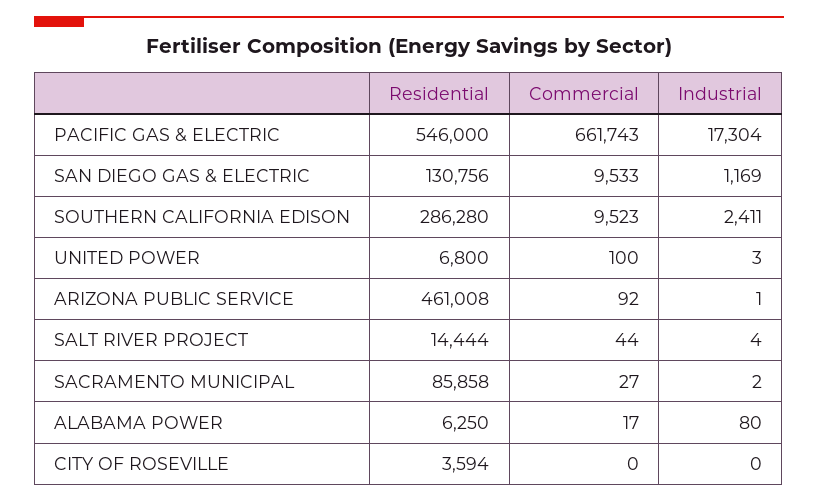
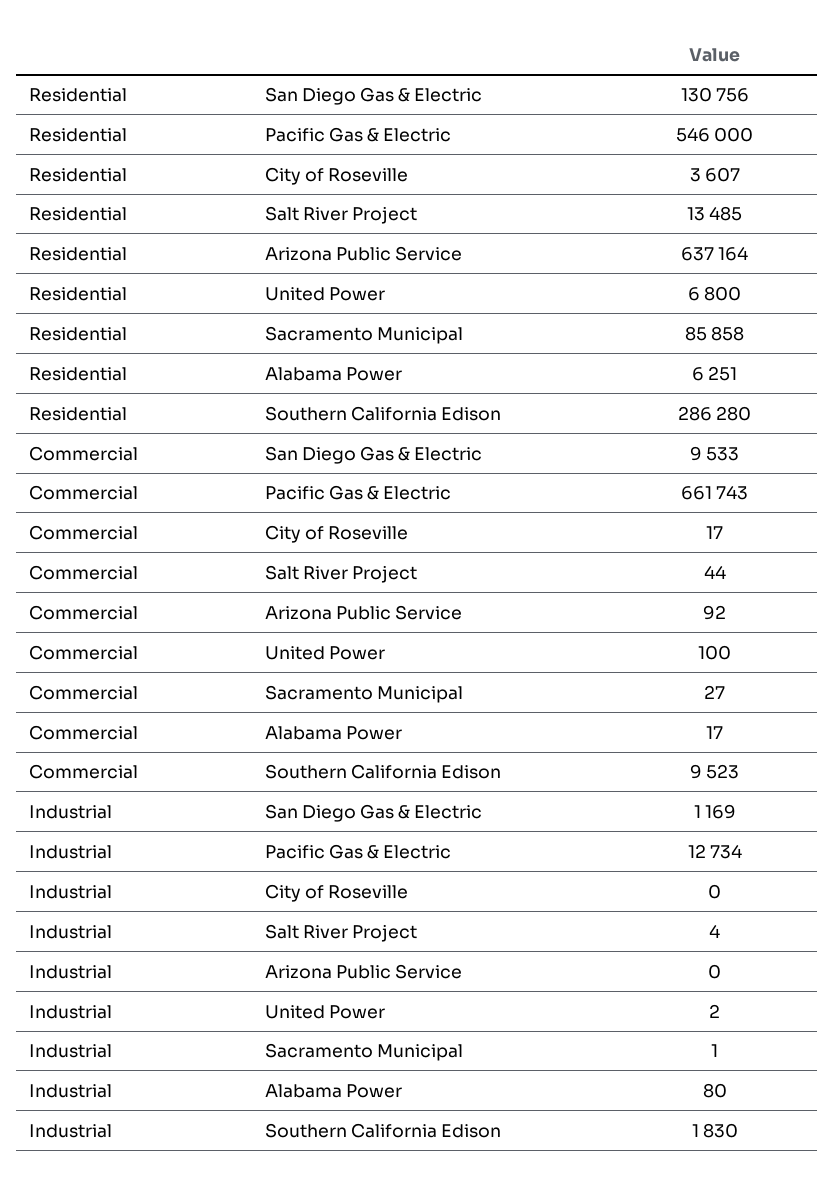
Industrial, PACIFIC GAS & ELECTRIC: 17304 -> 12734
Industrial, SOUTHERN CALIFORNIA EDISON: 2411 -> 1830
Industrial, UNITED POWER: 3 -> 2
Residential, ARIZONA PUBLIC SERVICE: 461008 -> 637164
Industrial, ARIZONA PUBLIC SERVICE: 1 -> 0
Residential, SALT RIVER PROJECT: 14444 -> 13485
Industrial, SACRAMENTO MUNICIPAL: 2 -> 1
Residential, ALABAMA POWER: 6250 -> 6251
Residential, CITY OF ROSEVILLE: 3594 -> 3607
Commercial, CITY OF ROSEVILLE: 0 -> 17

